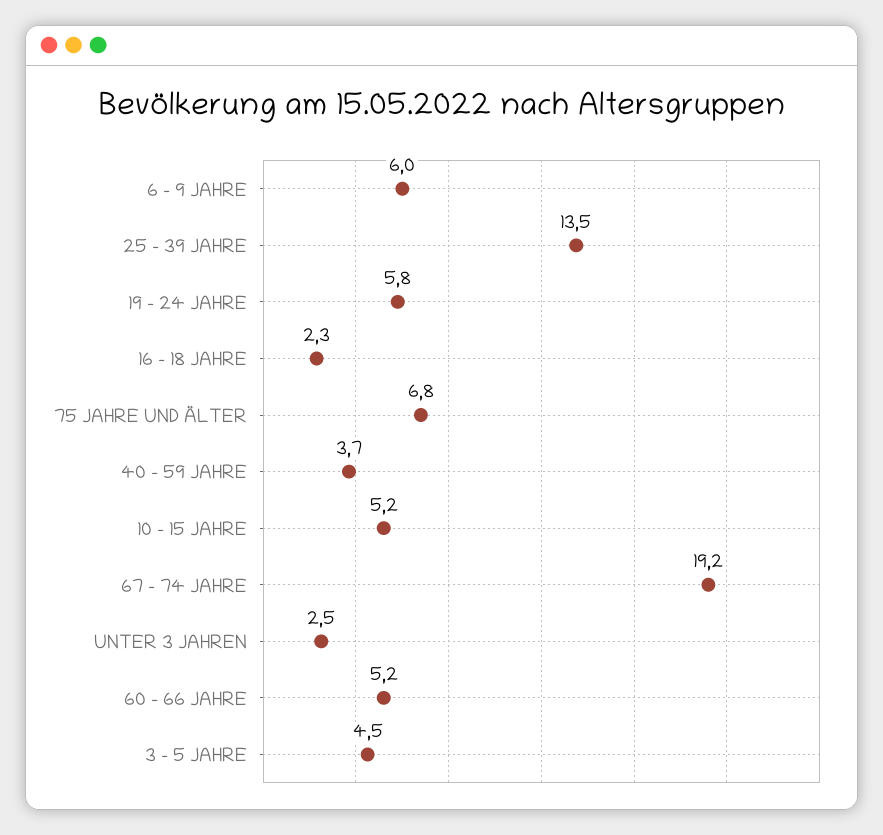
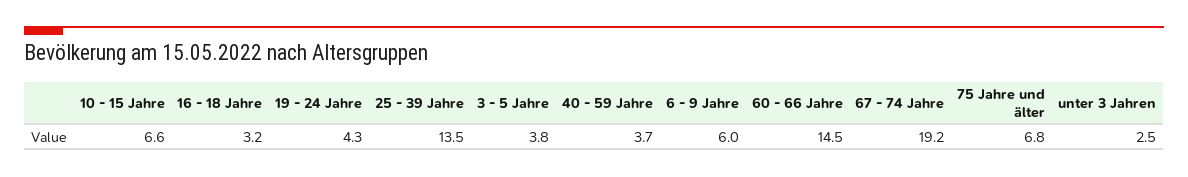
19 - 24 JAHRE: 5.8 -> 4.3
16 - 18 JAHRE: 2.3 -> 3.2
10 - 15 JAHRE: 5.2 -> 6.6
60 - 66 JAHRE: 5.2 -> 14.5
3 - 5 JAHRE: 4.5 -> 3.8

